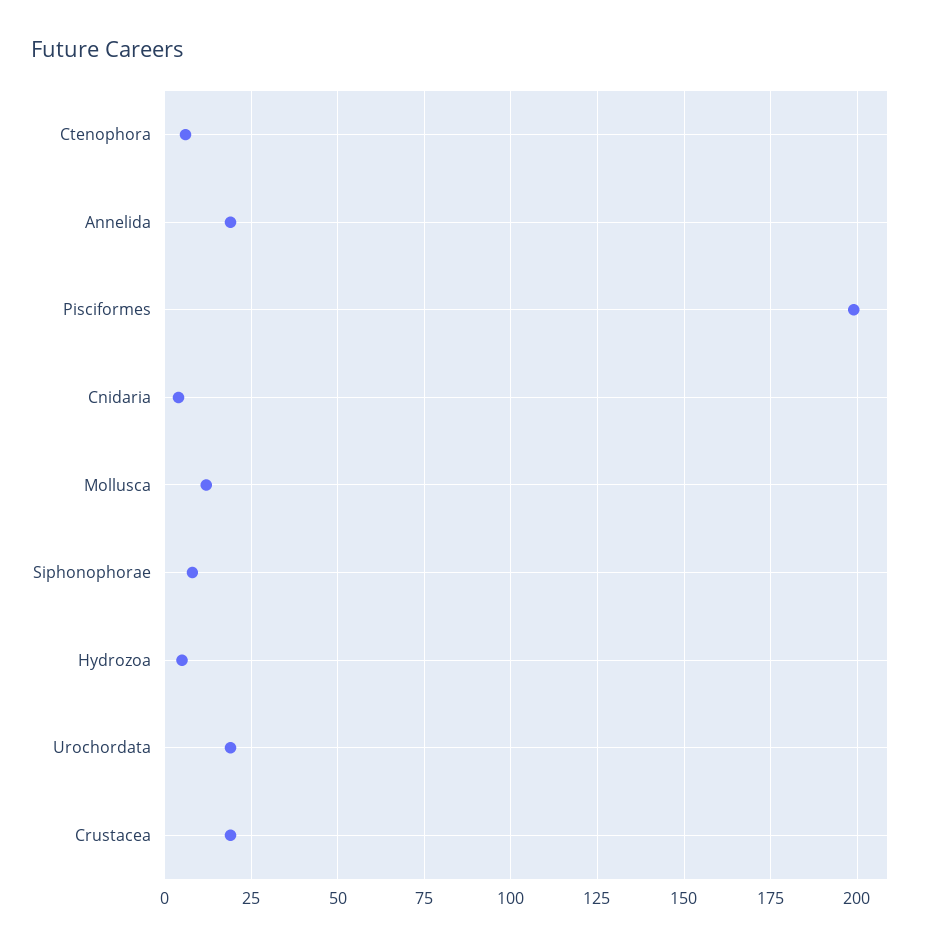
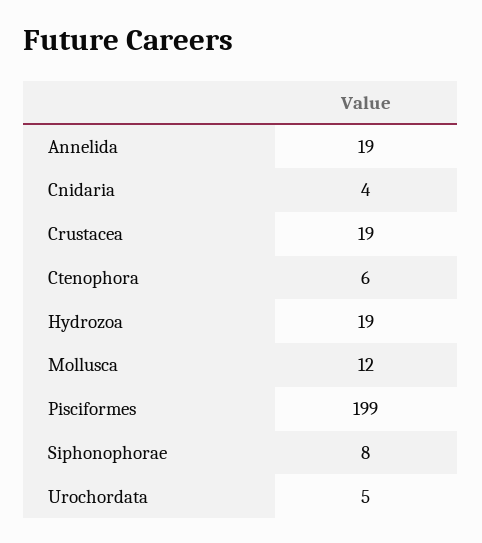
Hydrozoa: 5 -> 19
Urochordata: 20 -> 5

